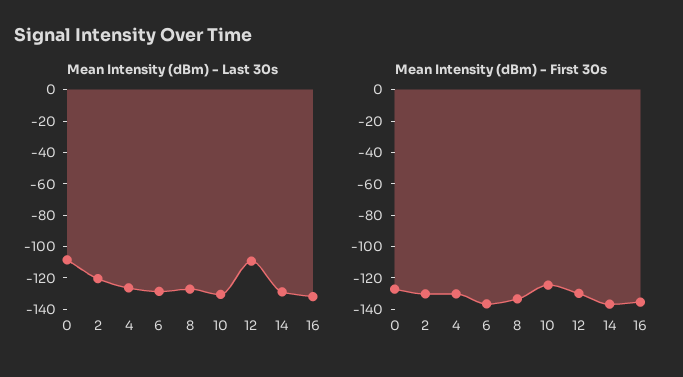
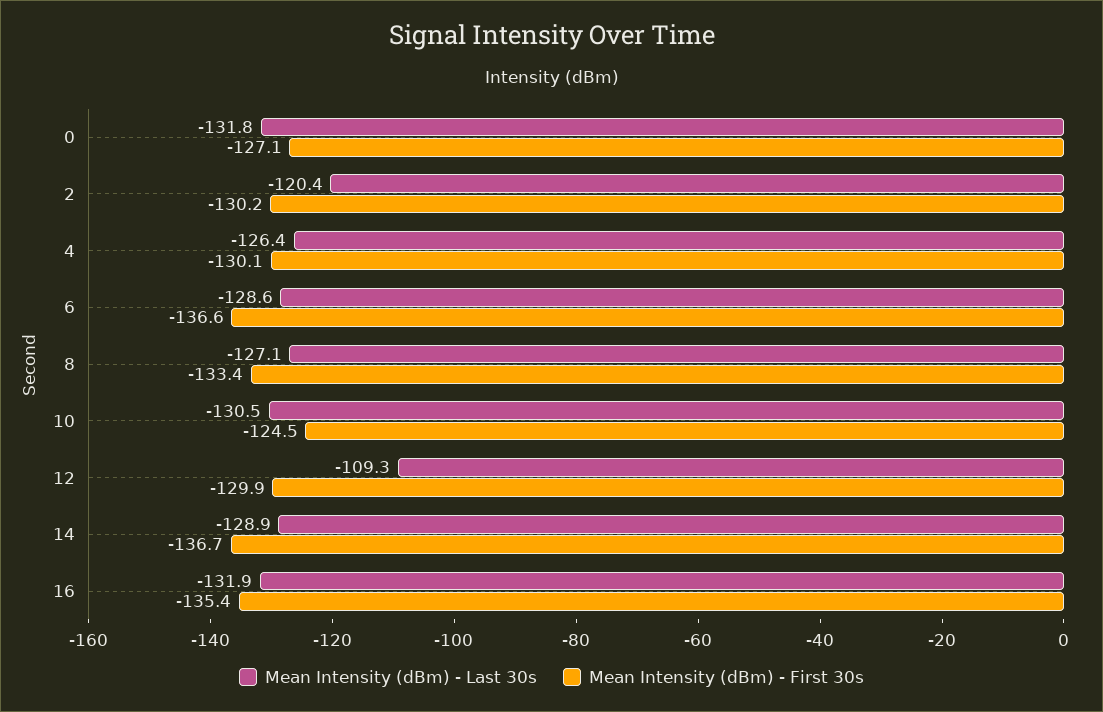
Mean Intensity (dBm) - Last 30s, 0: -110 -> -131.8

